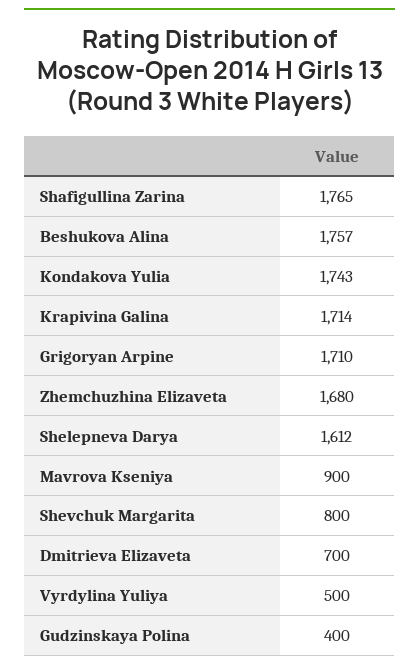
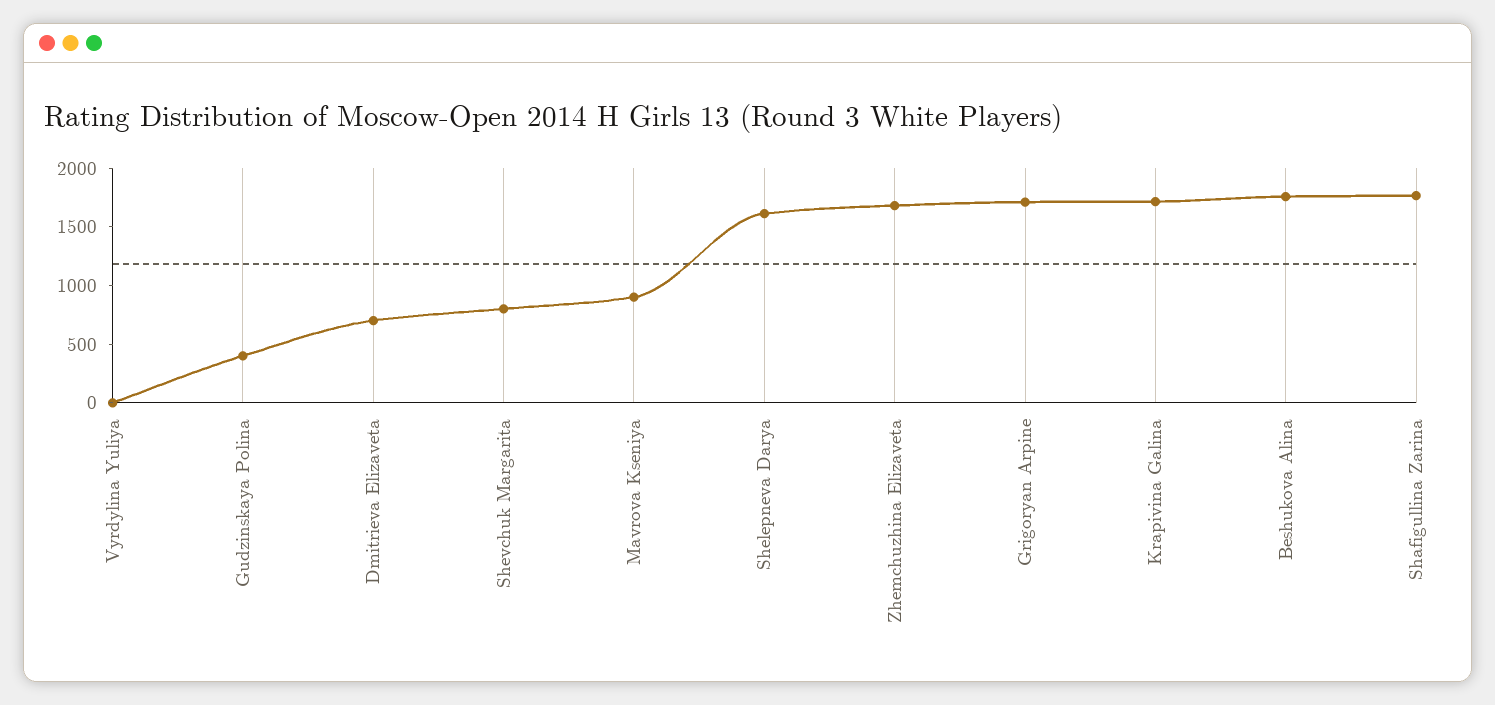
Kondakova Yulia: 1743 -> none
Vyrdylina Yuliya: 500 -> 0

